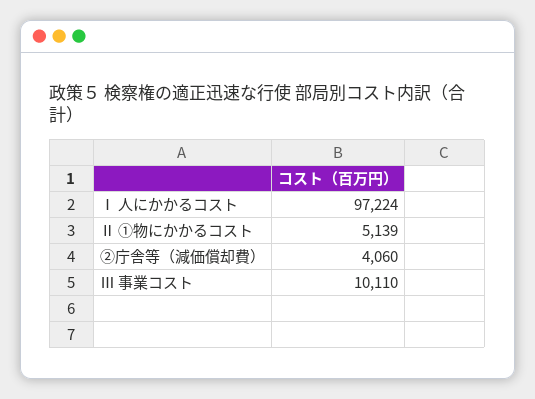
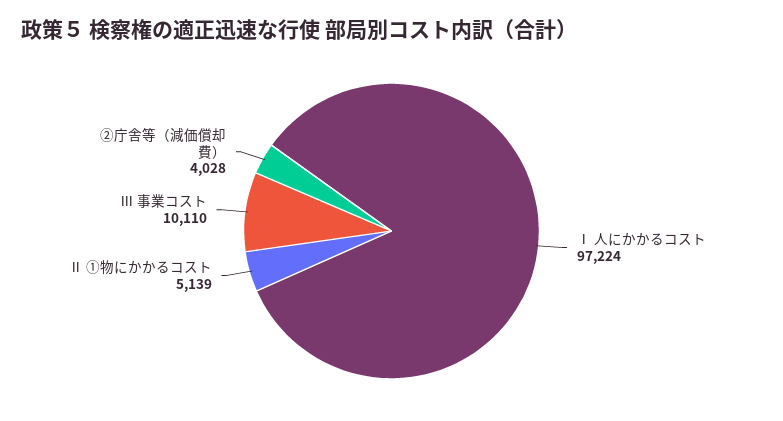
②庁舎等（減価償却費）: 4060 -> 4028

